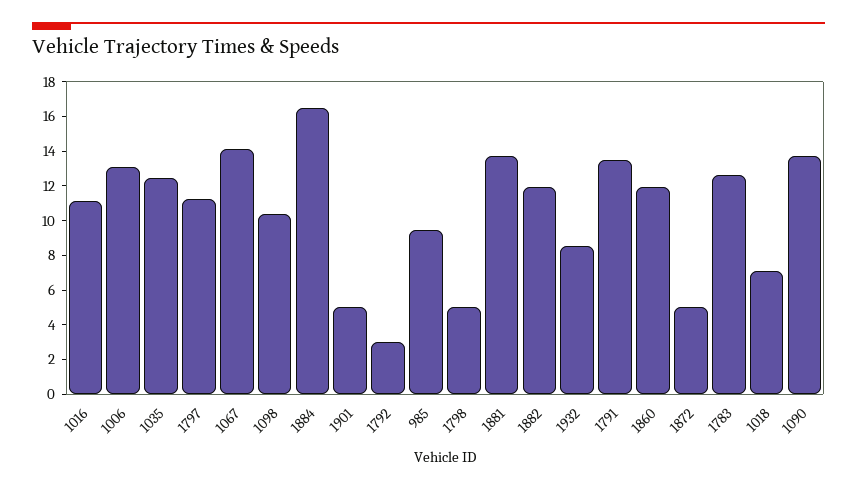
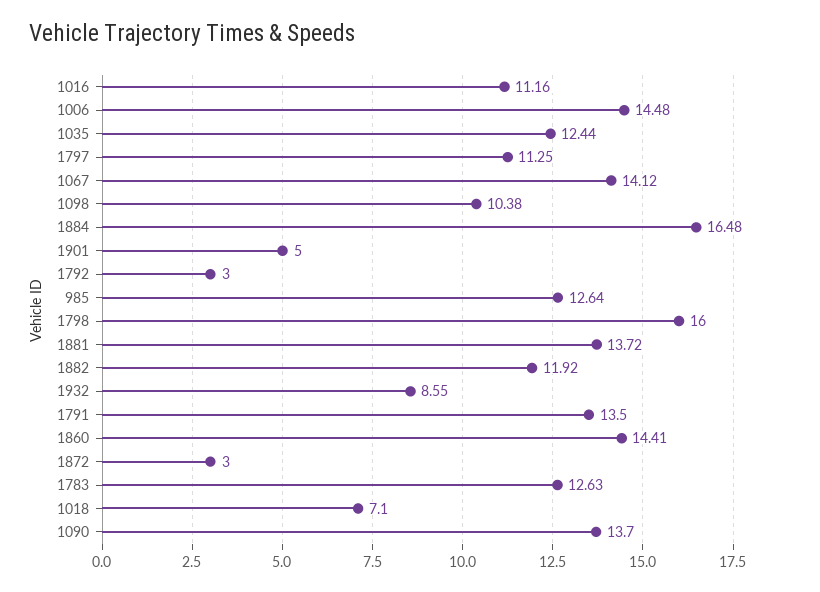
1006: 13 -> 14.48
985: 9.5 -> 12.64
1798: 5 -> 16
1860: 12 -> 14.41
1872: 5 -> 3

